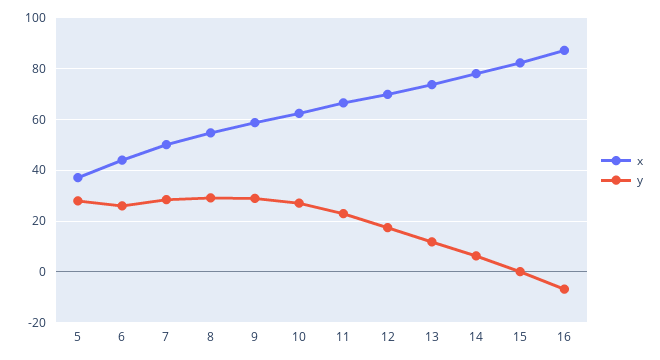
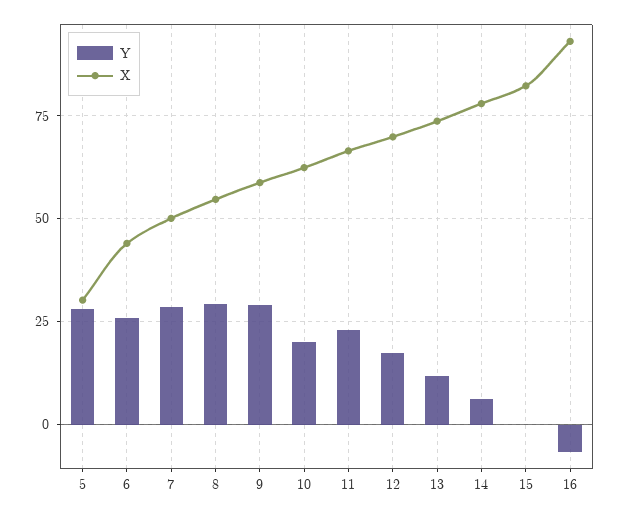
x, 5: 37.5 -> 30
y, 10: 27.5 -> 20
x, 16: 87.5 -> 92.5

